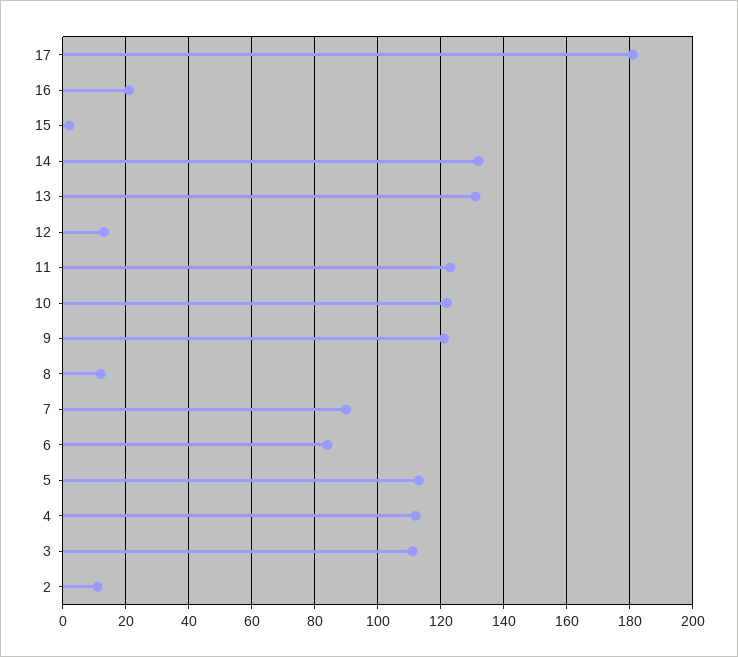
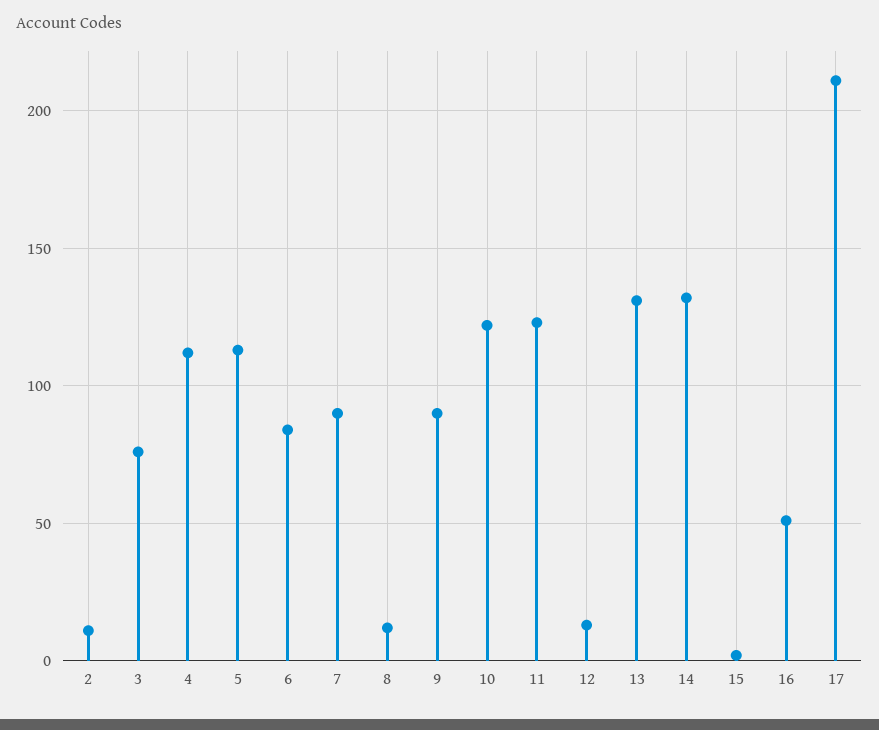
17: 180 -> 210
16: 20 -> 50
9: 120 -> 90
3: 110 -> 75

